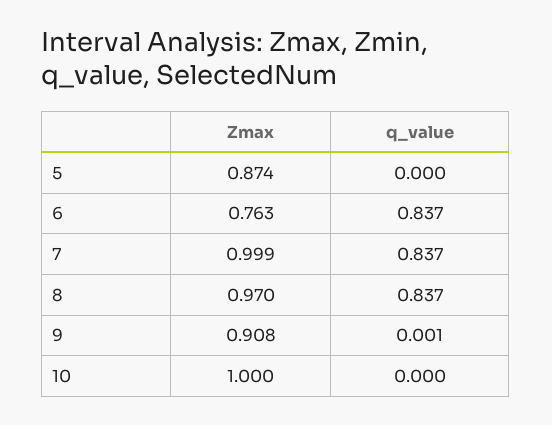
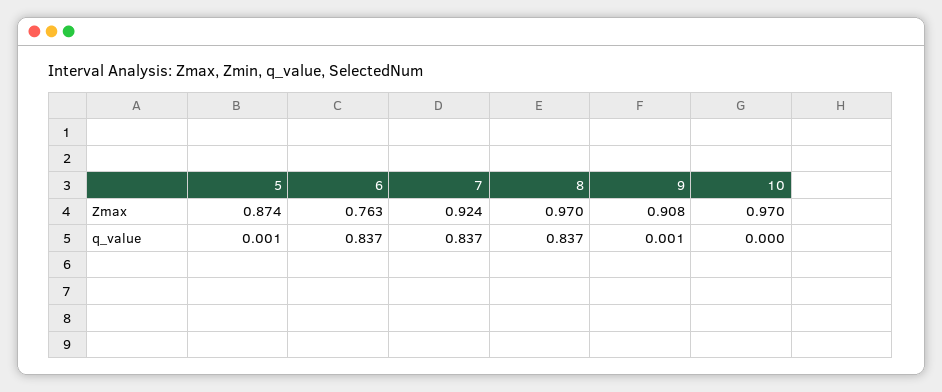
q_value, 5: 0 -> 0.001
Zmax, 7: 0.999 -> 0.924
Zmax, 10: 1 -> 0.97

